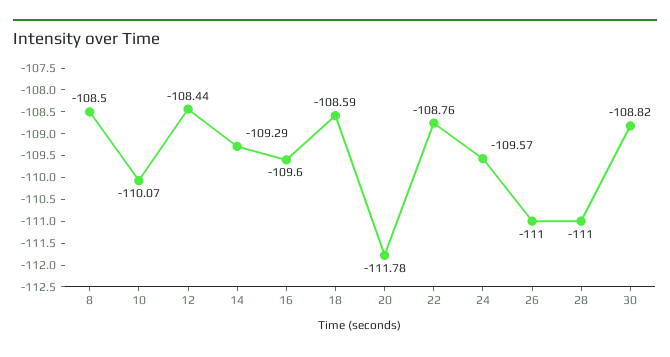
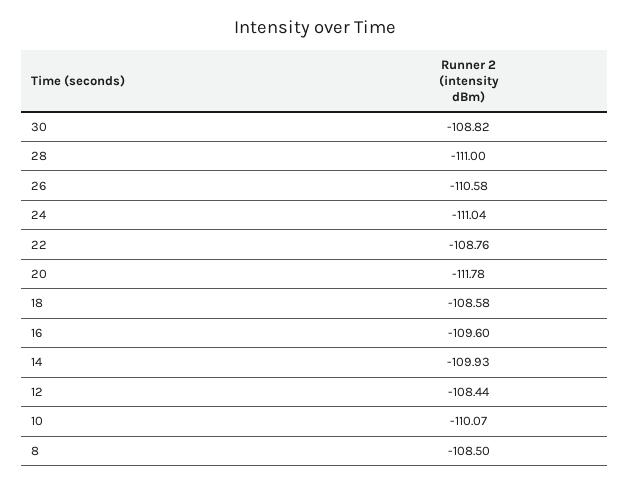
14: -109.29 -> -109.93
18: -108.59 -> -108.58
24: -109.57 -> -111.04
26: -111 -> -110.58

